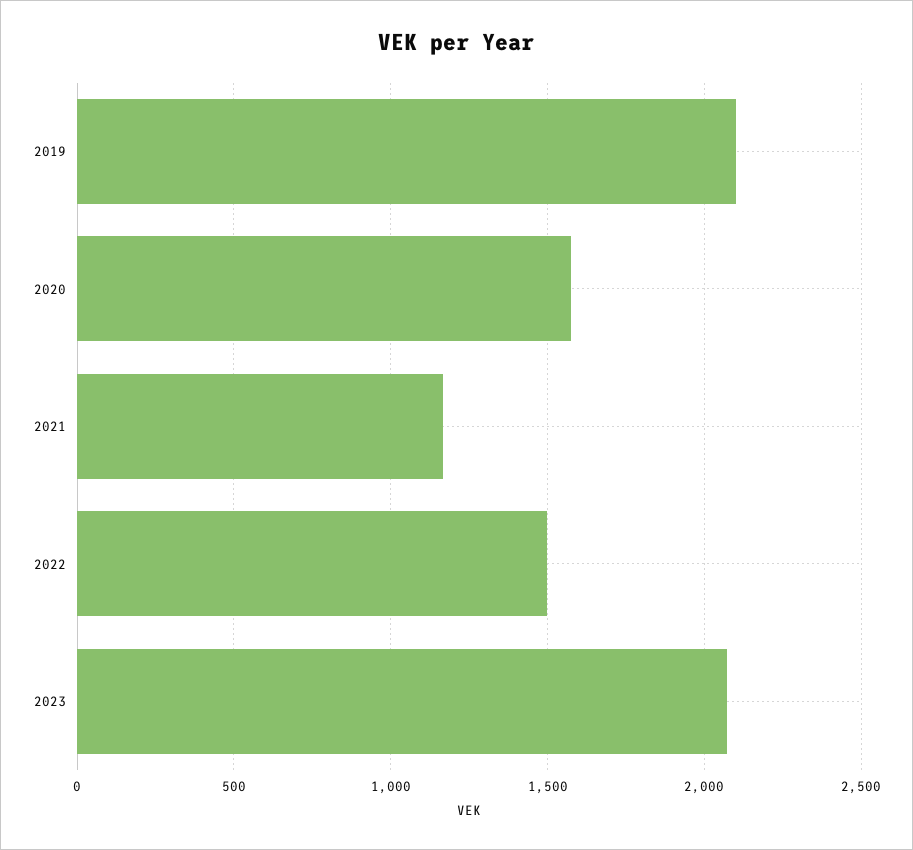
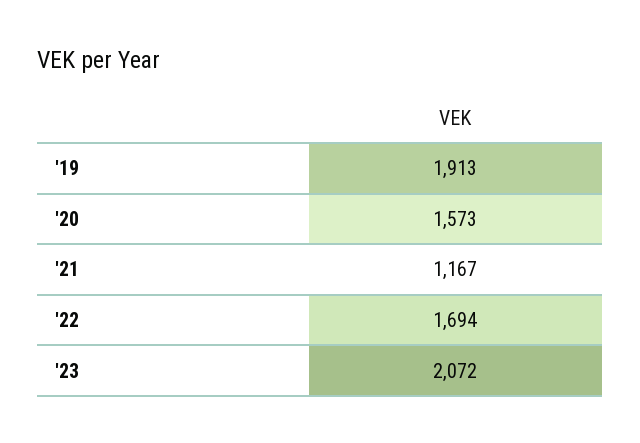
2019: 2100 -> 1913
2022: 1500 -> 1694

